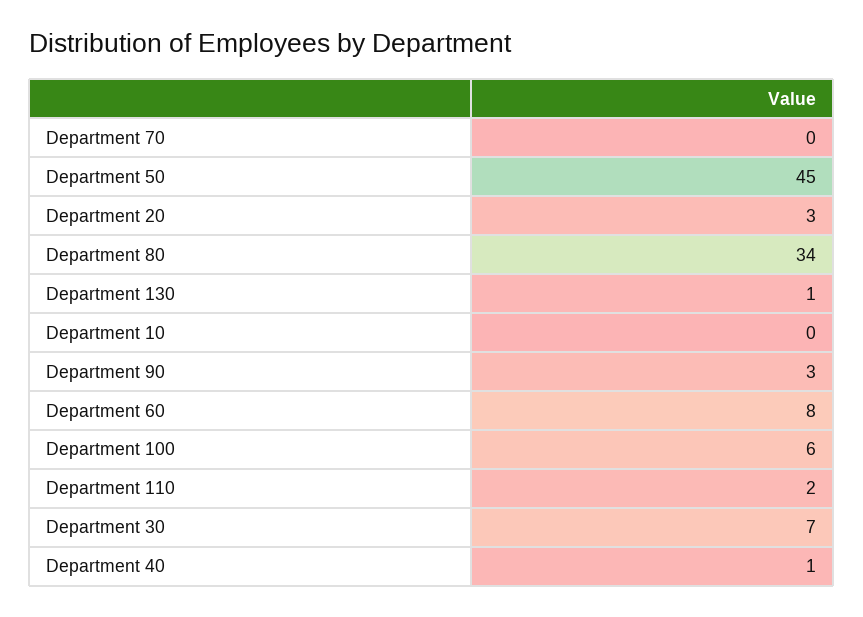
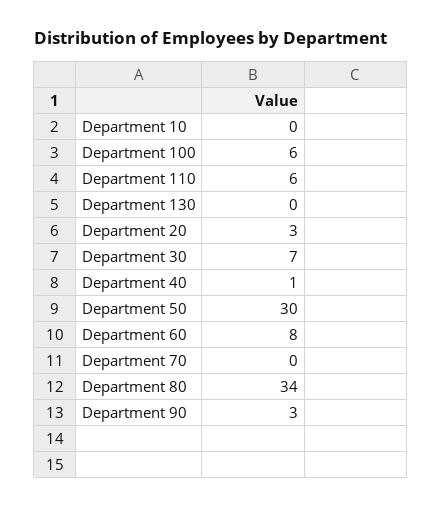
Department 50: 45 -> 30
Department 130: 1 -> 0
Department 110: 2 -> 6

